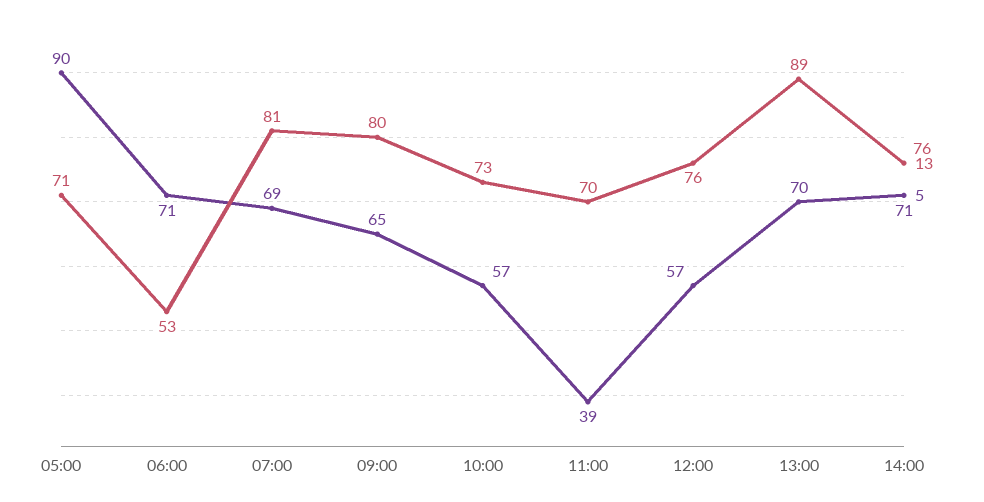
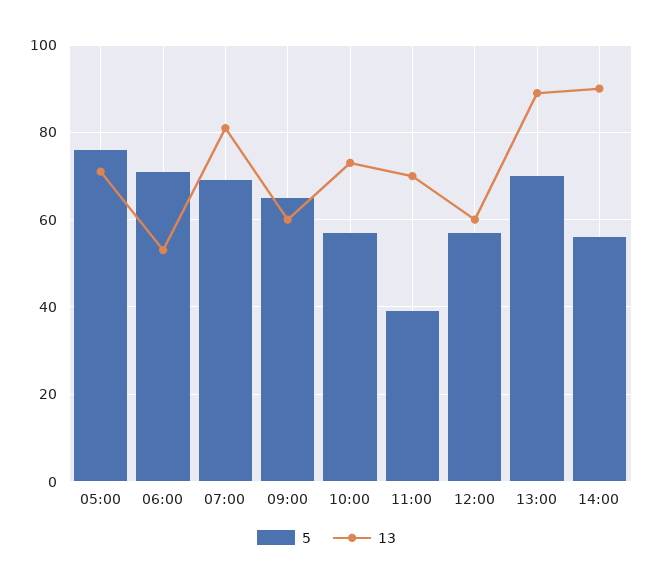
5, 05:00: 90 -> 75
13, 09:00: 80 -> 60
13, 12:00: 76 -> 60
13, 14:00: 76 -> 90
5, 14:00: 71 -> 55

